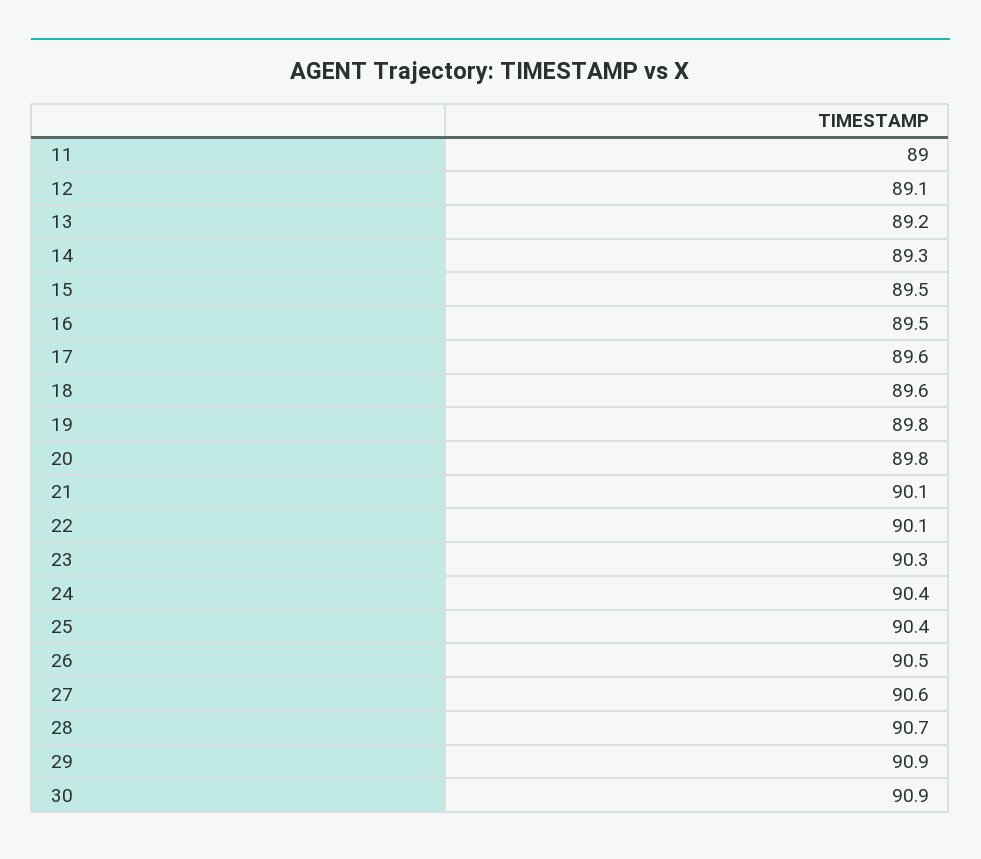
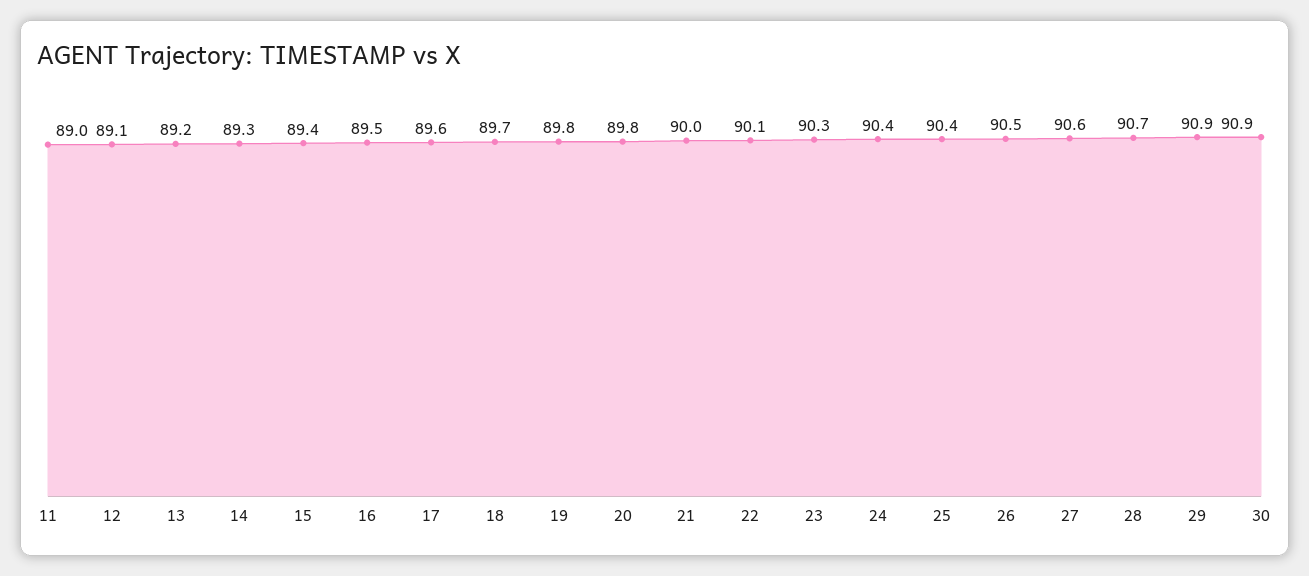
15: 89.5 -> 89.4
18: 89.6 -> 89.7
21: 90.1 -> 90

